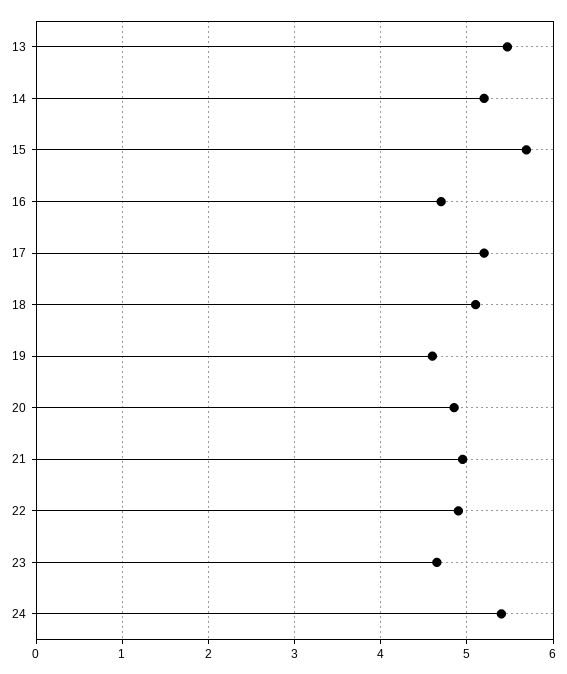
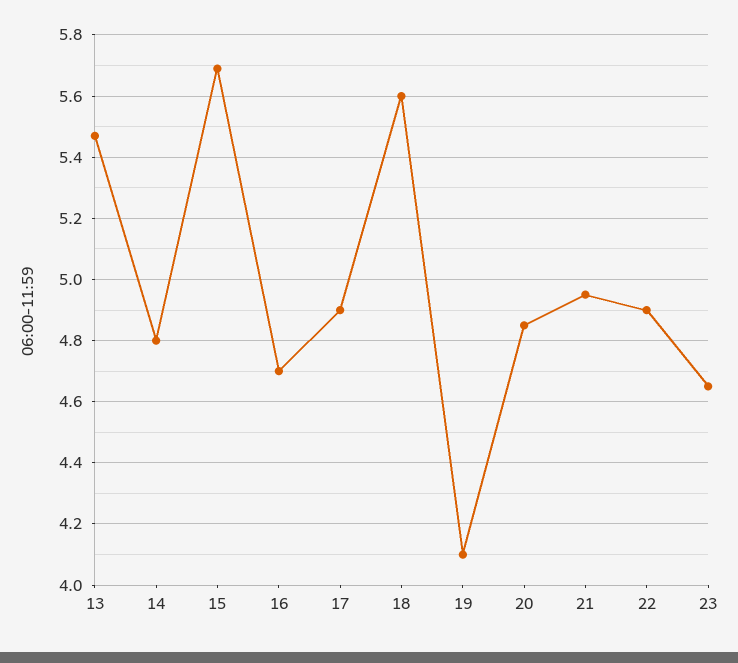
14: 5.2 -> 4.8
17: 5.2 -> 4.9
18: 5.1 -> 5.6
19: 4.6 -> 4.1
24: 5.4 -> none

